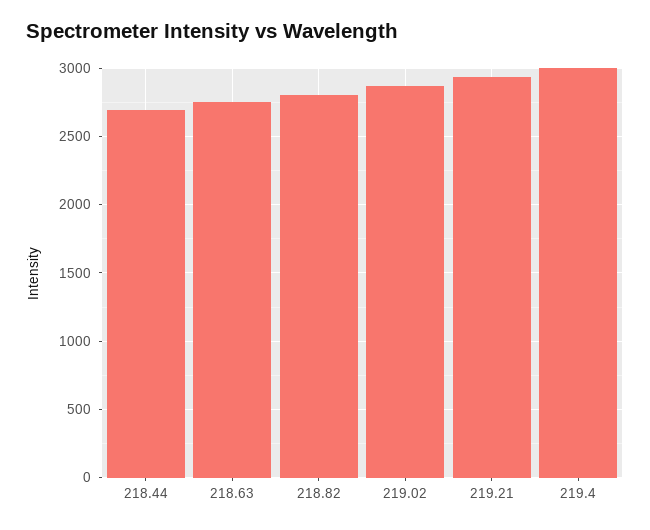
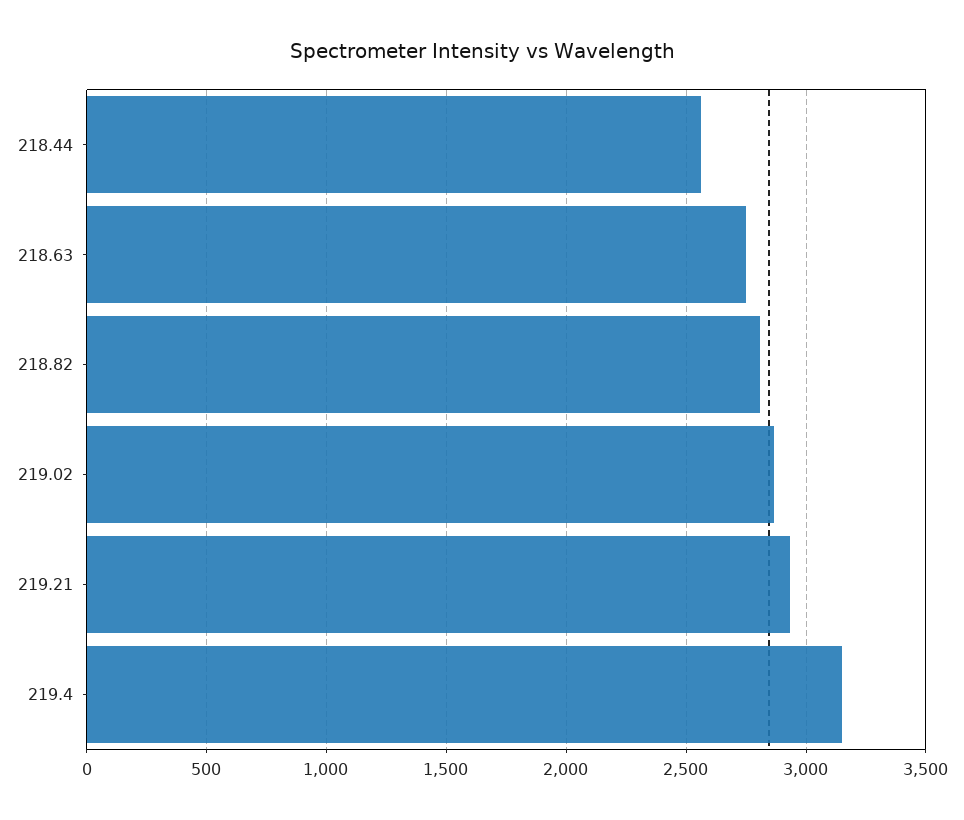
218.44: 2700 -> 2550
219.4: 3000 -> 3150

